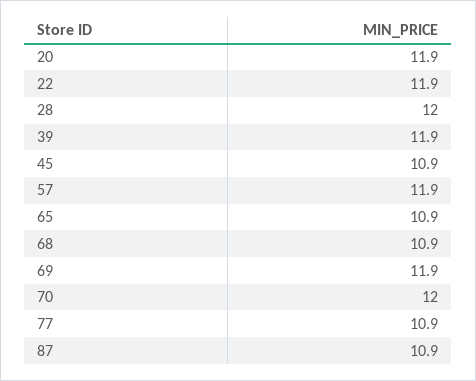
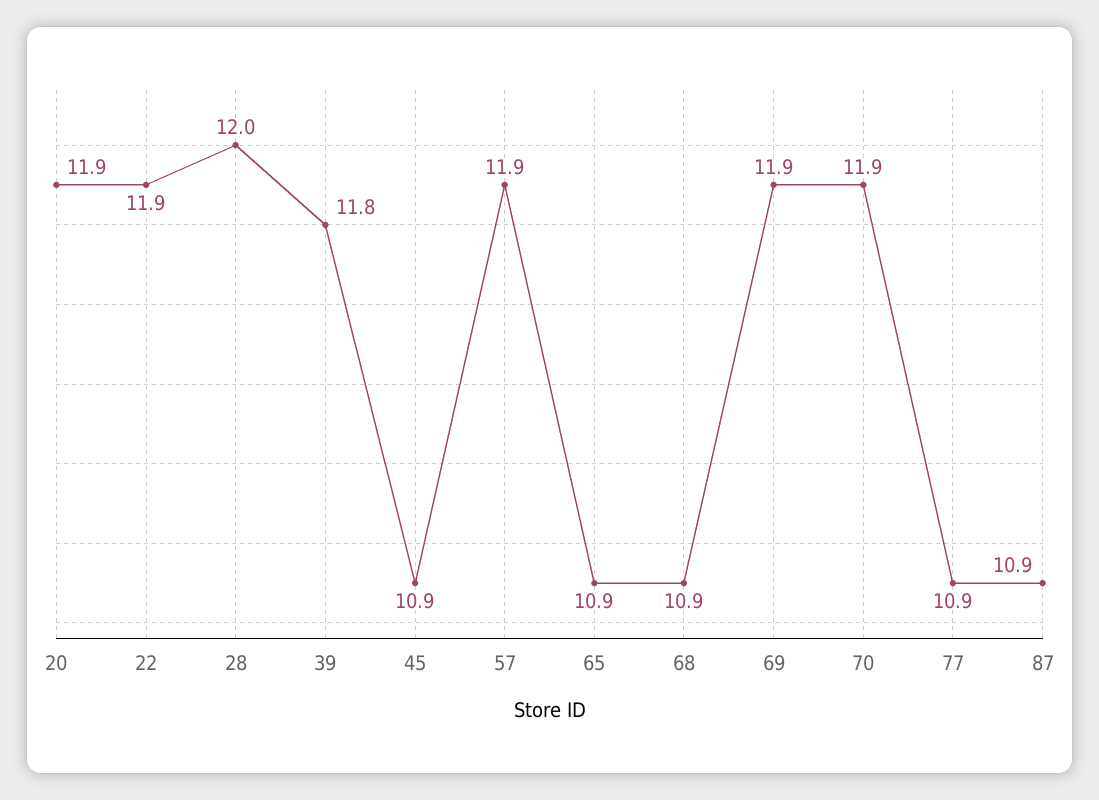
39: 11.9 -> 11.8
70: 12 -> 11.9

